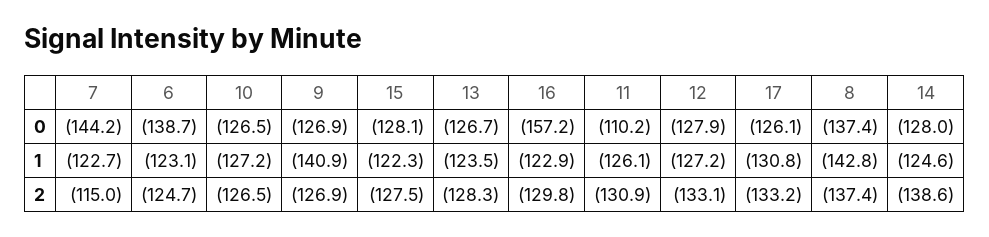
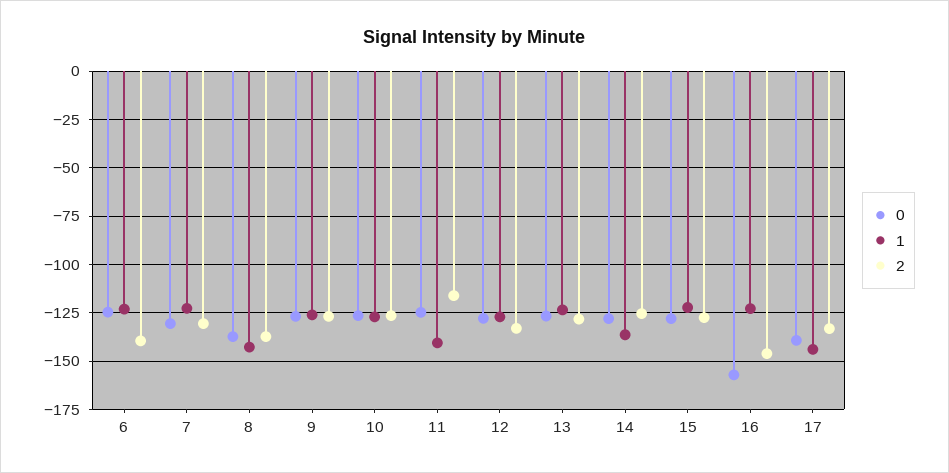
0, 7: -144.2 -> -130
0, 6: -138.7 -> -125
0, 11: -110.2 -> -125
0, 17: -126.1 -> -140
1, 9: -140.9 -> -125
1, 11: -126.1 -> -140
1, 17: -130.8 -> -145
1, 14: -124.6 -> -135
2, 7: -115 -> -130
2, 6: -124.7 -> -140
2, 16: -129.8 -> -145
2, 11: -130.9 -> -115
2, 14: -138.6 -> -125

